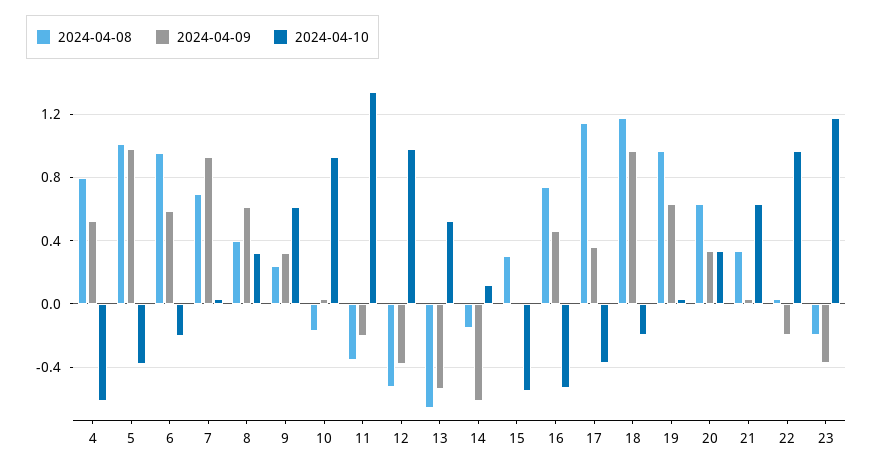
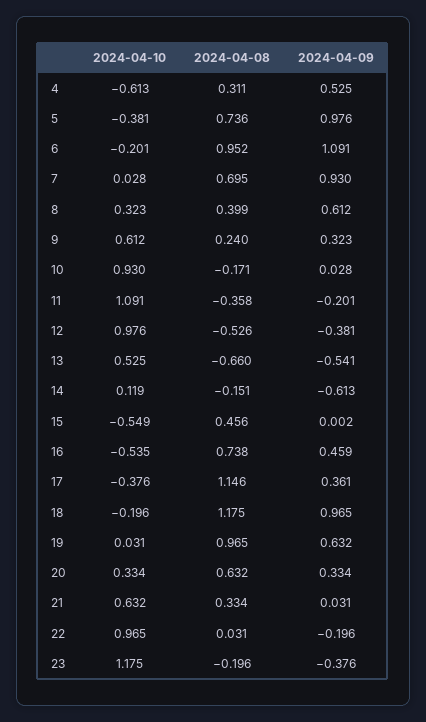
2024-04-08, 4: 0.8 -> 0.311
2024-04-08, 5: 1 -> 0.736
2024-04-09, 6: 0.6 -> 1.091
2024-04-10, 11: 1.35 -> 1.091
2024-04-08, 15: 0.3 -> 0.456

